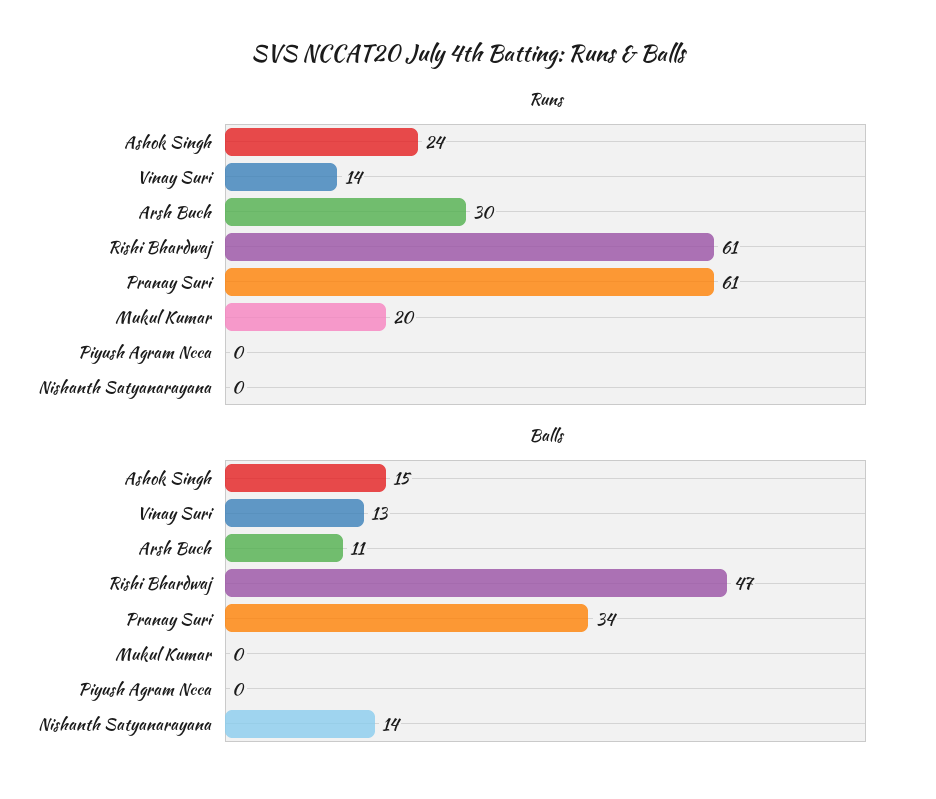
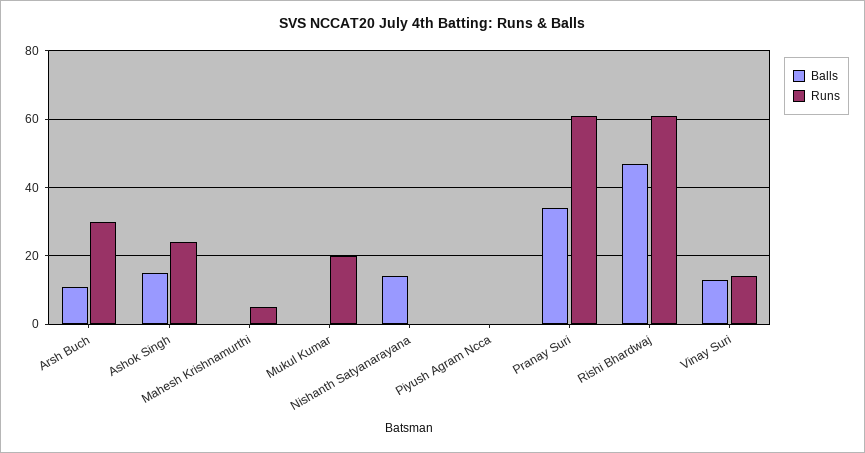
Balls, Mahesh Krishnamurthi: none -> 0
Runs, Mahesh Krishnamurthi: none -> 5

